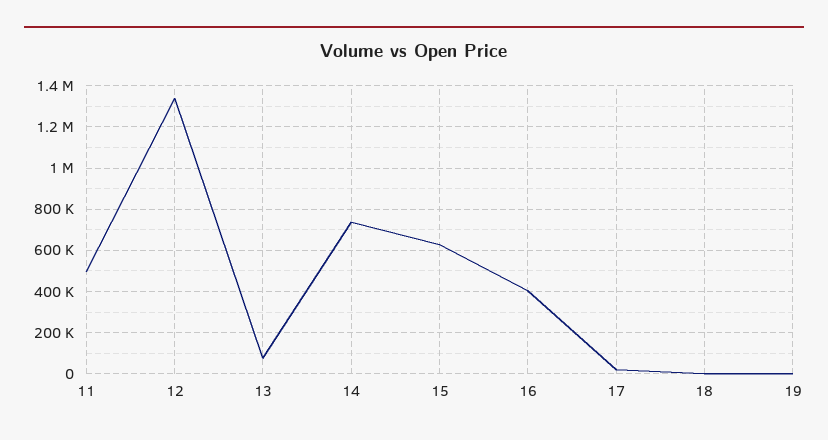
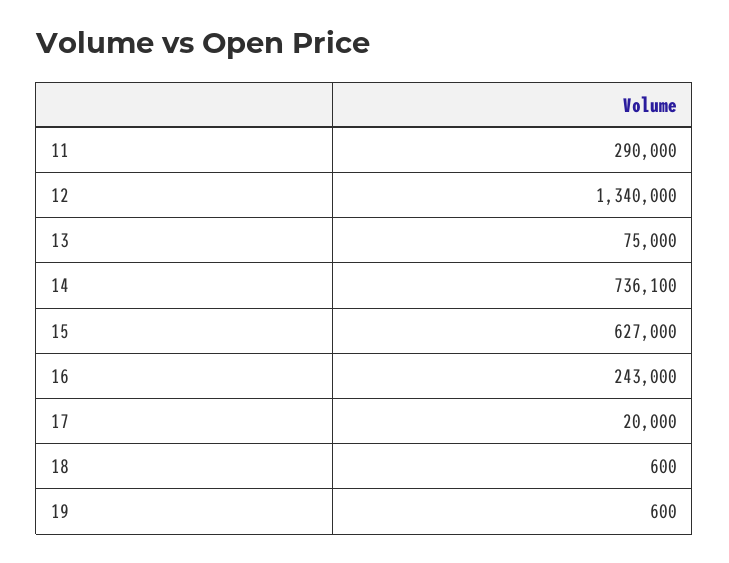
11: 500000 -> 290000
16: 400000 -> 243000

